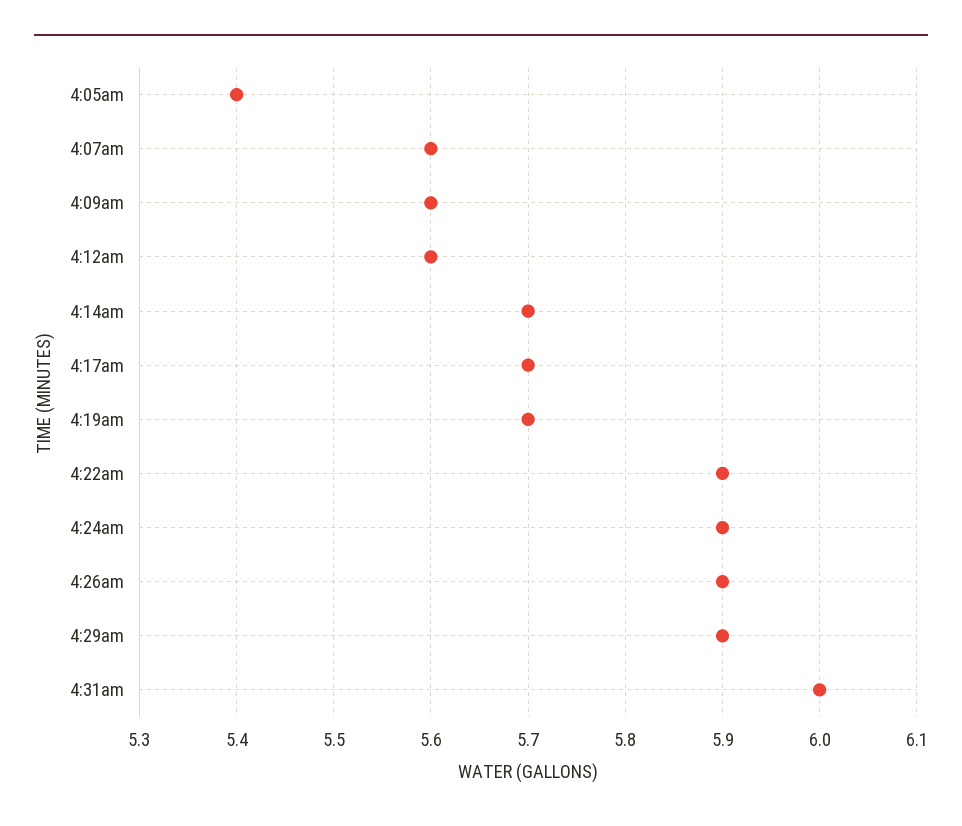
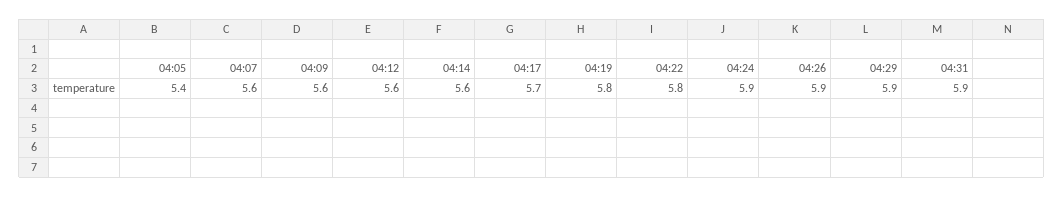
4:14am: 5.7 -> 5.6
4:19am: 5.7 -> 5.8
4:22am: 5.9 -> 5.8
4:31am: 6 -> 5.9

